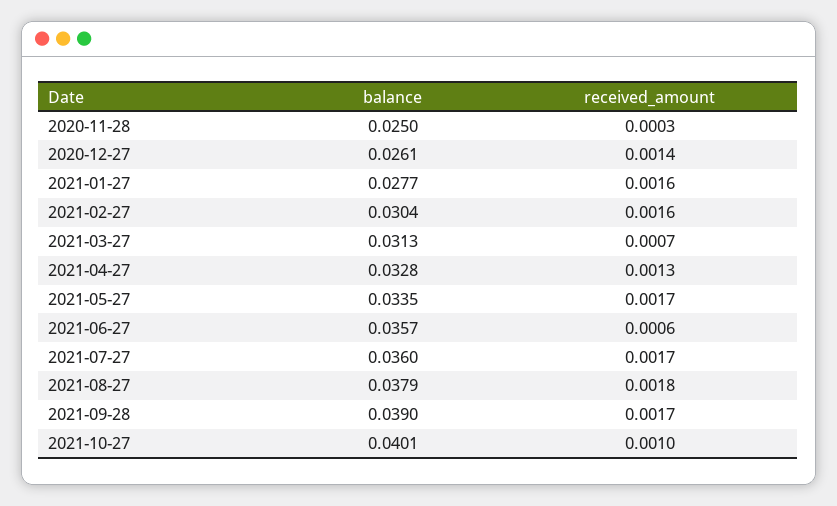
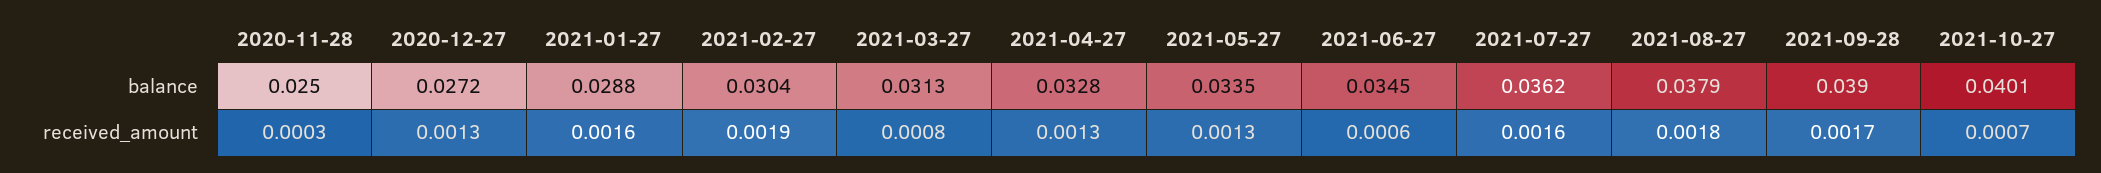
balance, 2020-12-27: 0.0261 -> 0.0272
received_amount, 2020-12-27: 0.0014 -> 0.0013
balance, 2021-01-27: 0.0277 -> 0.0288
received_amount, 2021-02-27: 0.0016 -> 0.0019
received_amount, 2021-03-27: 0.0007 -> 0.0008
received_amount, 2021-05-27: 0.0017 -> 0.0013
balance, 2021-06-27: 0.0357 -> 0.0345
balance, 2021-07-27: 0.036 -> 0.0362
received_amount, 2021-07-27: 0.0017 -> 0.0016
received_amount, 2021-10-27: 0.001 -> 0.0007

